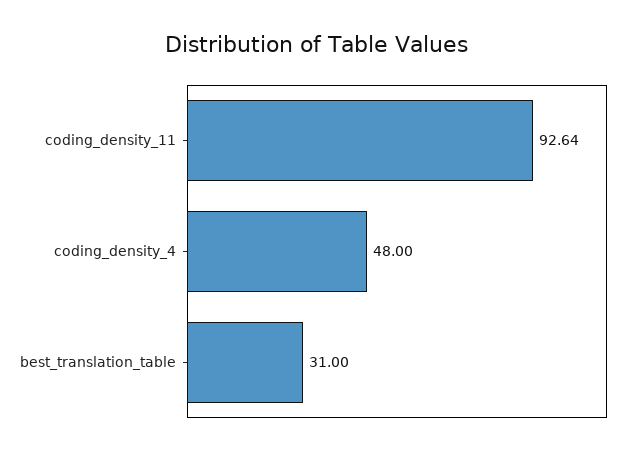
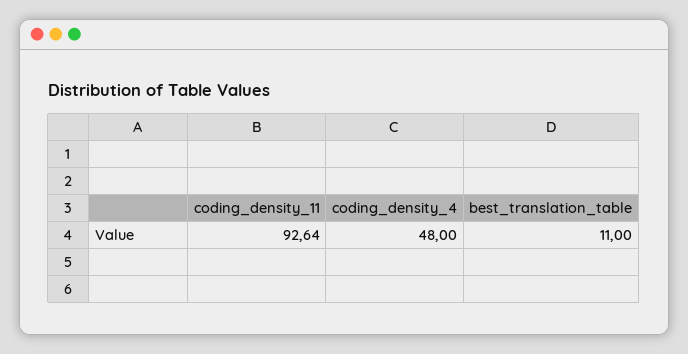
best_translation_table: 31 -> 11

